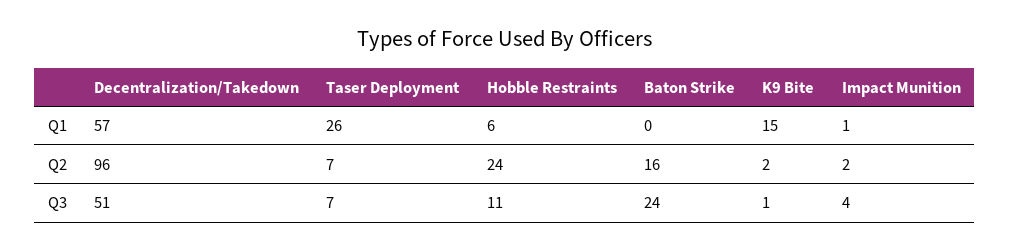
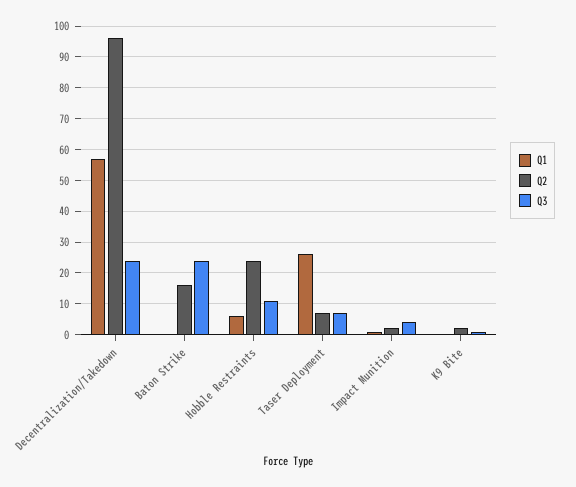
Q1, K9 Bite: 15 -> 0
Q3, Decentralization/Takedown: 51 -> 25

